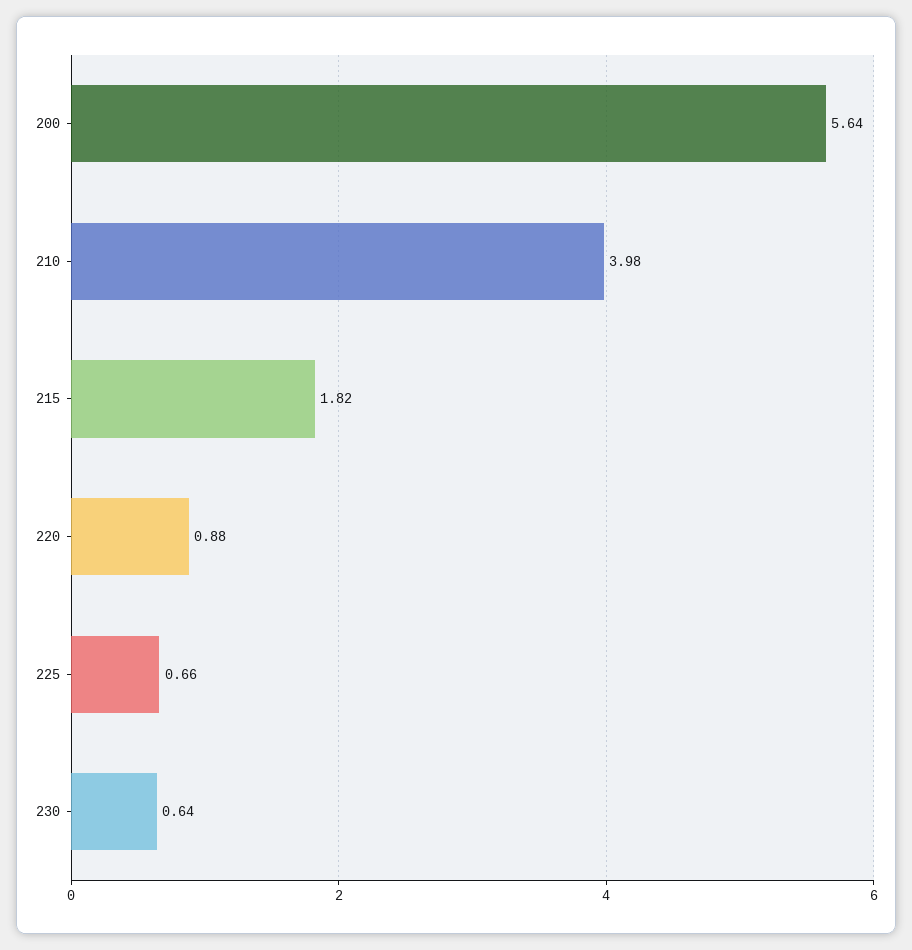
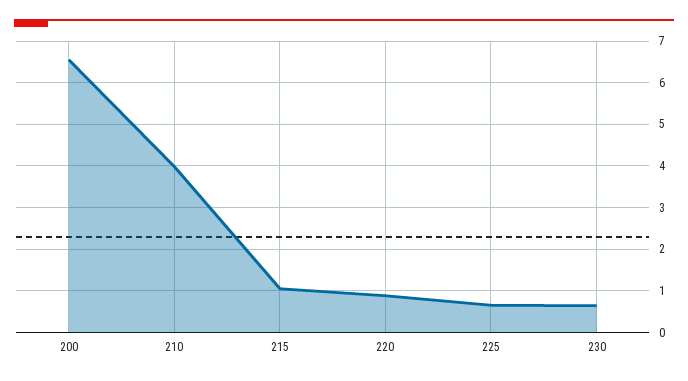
200: 5.64 -> 6.6
215: 1.82 -> 1

